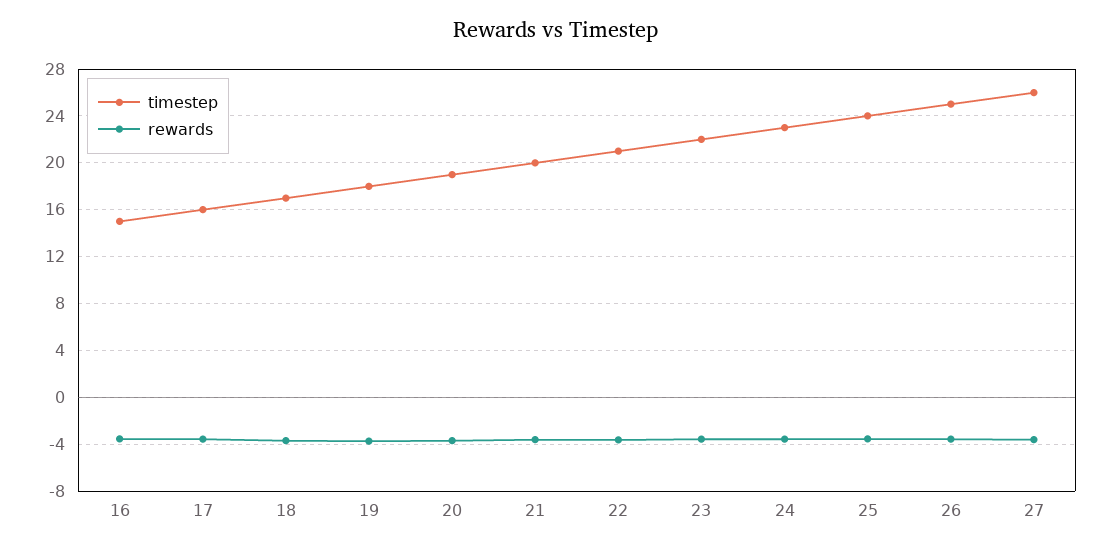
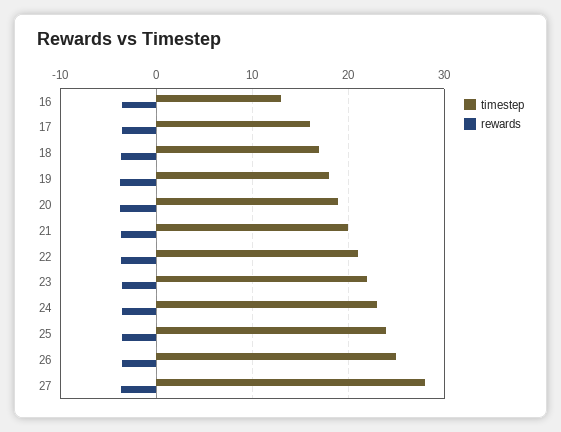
timestep, 16: 15 -> 13
timestep, 27: 26 -> 28

